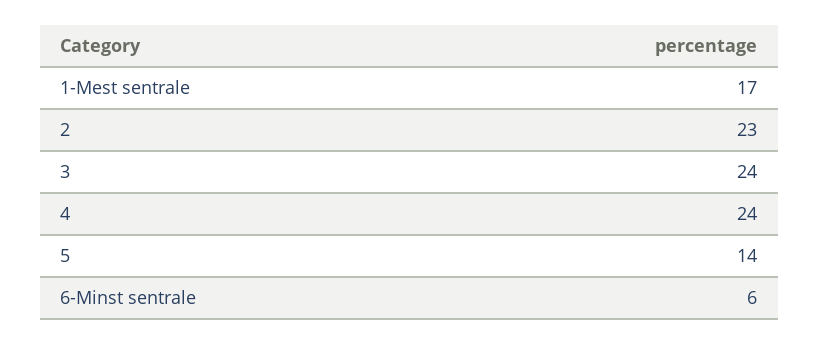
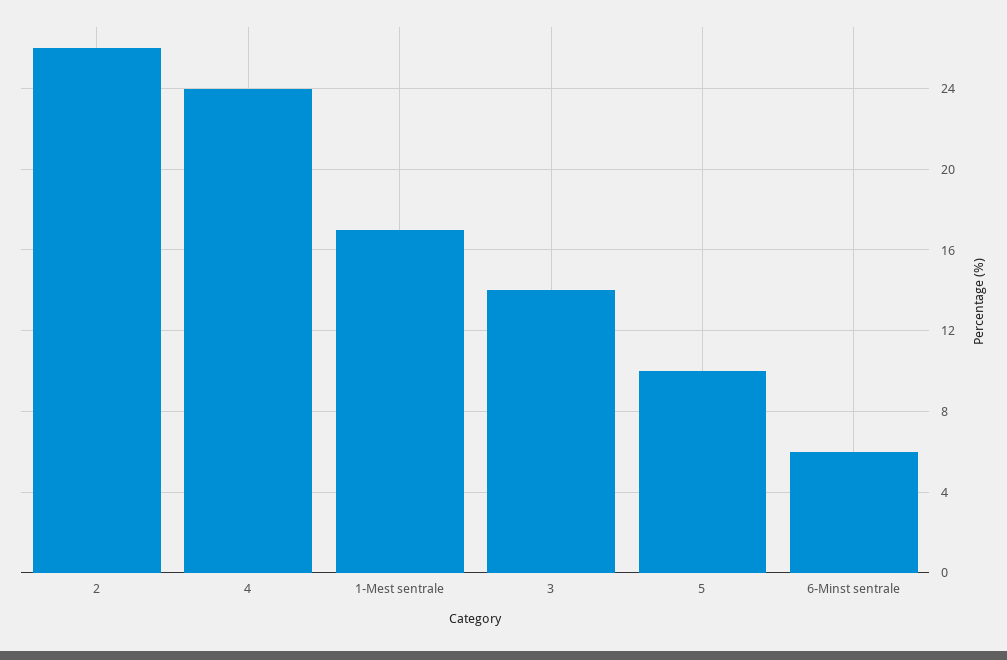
2: 23 -> 26
3: 24 -> 14
5: 14 -> 10

